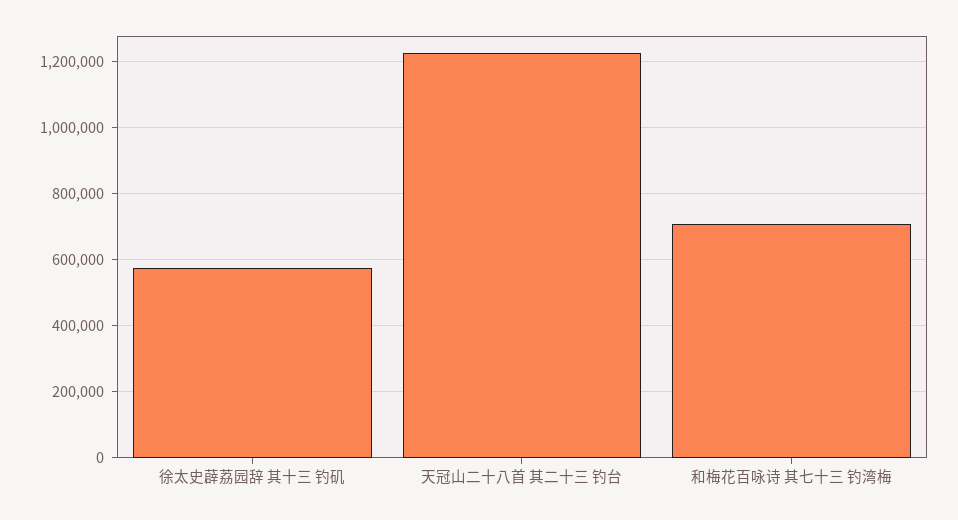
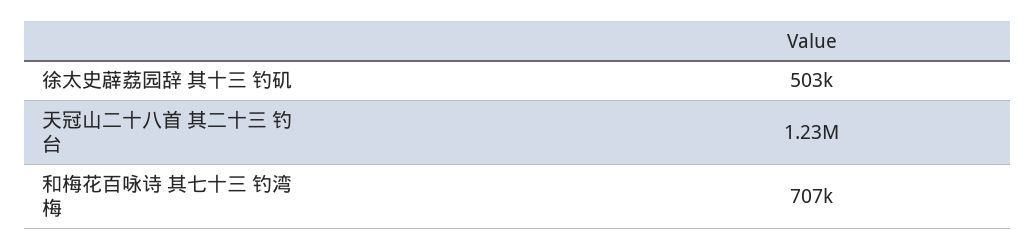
徐太史薜荔园辞 其十三 钓矶: 580000 -> 503000

